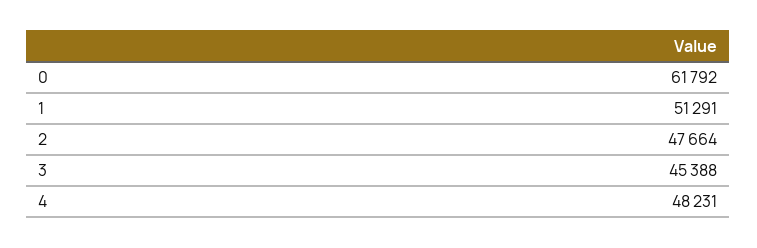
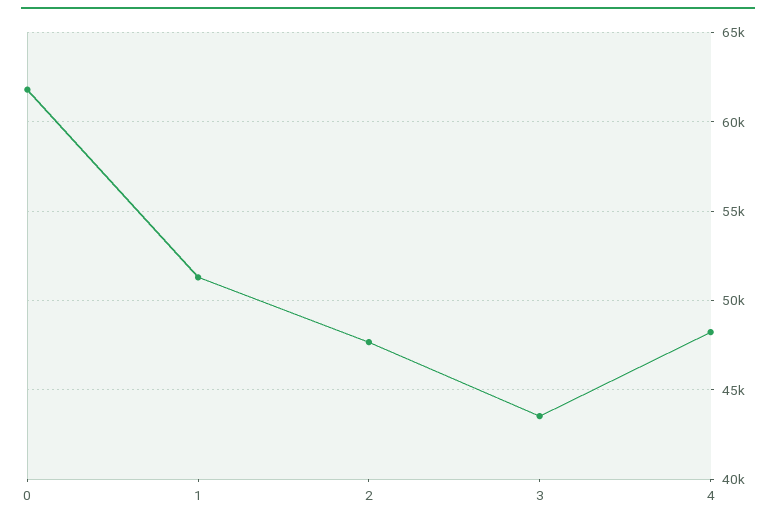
3: 45388 -> 43500

